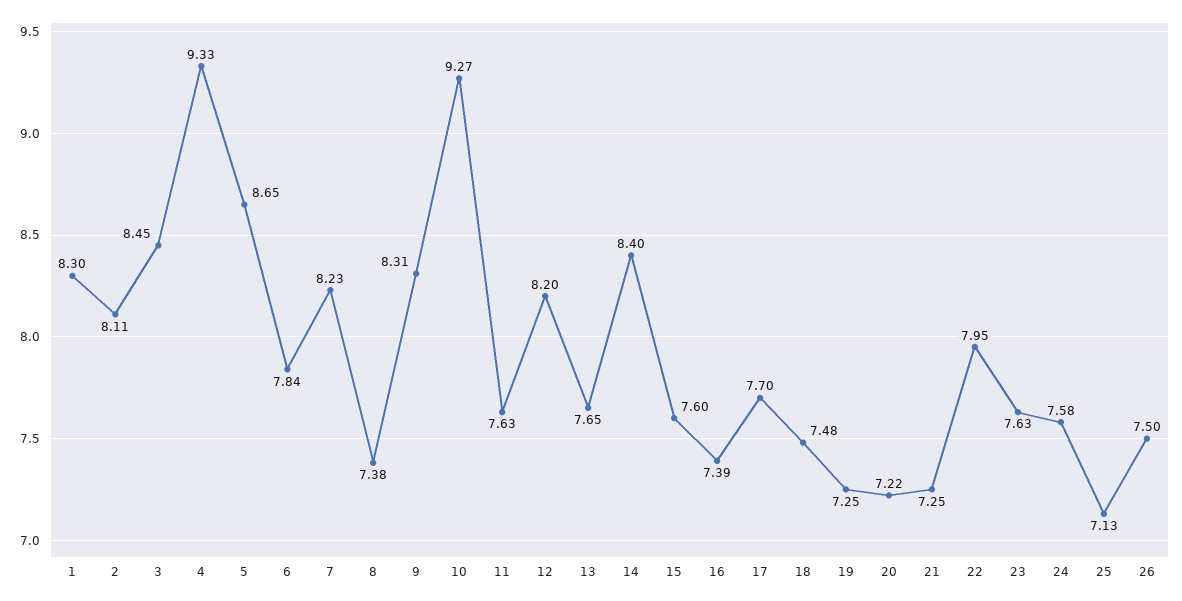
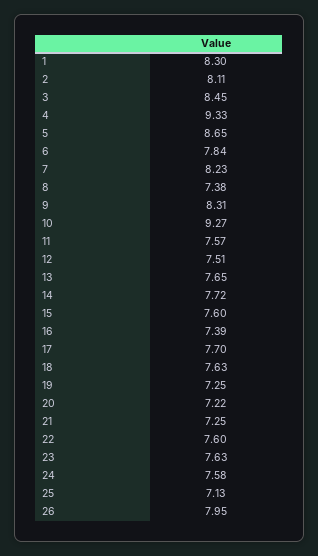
11: 7.63 -> 7.57
12: 8.2 -> 7.51
14: 8.4 -> 7.72
18: 7.48 -> 7.63
22: 7.95 -> 7.6
26: 7.5 -> 7.95

